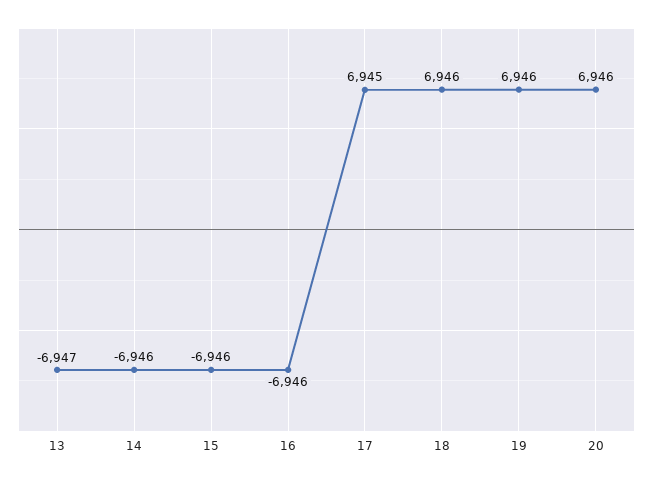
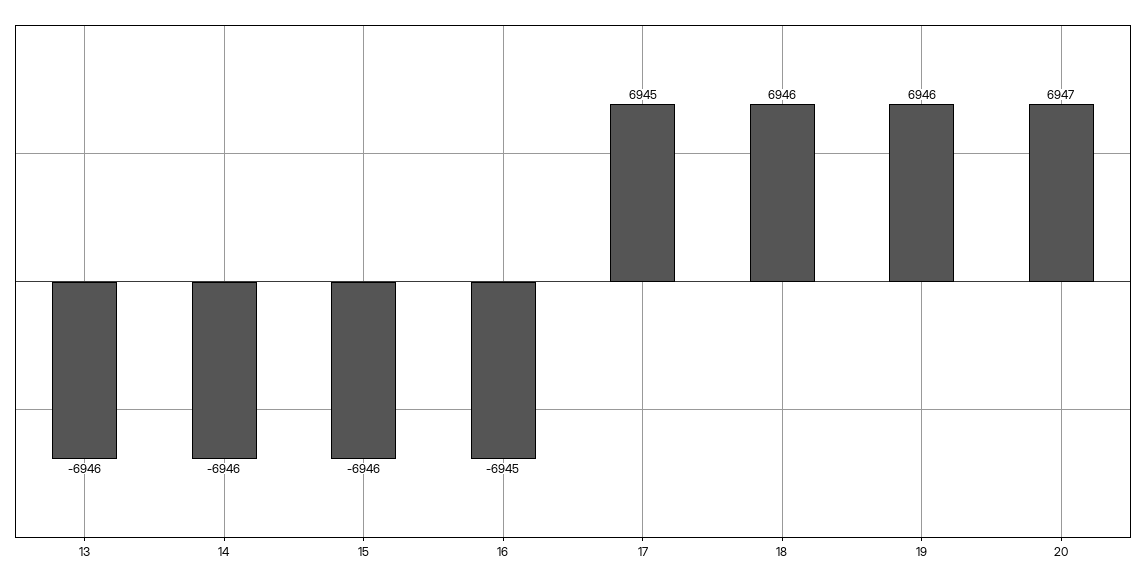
13: -6947 -> -6946
16: -6946 -> -6945
20: 6946 -> 6947

